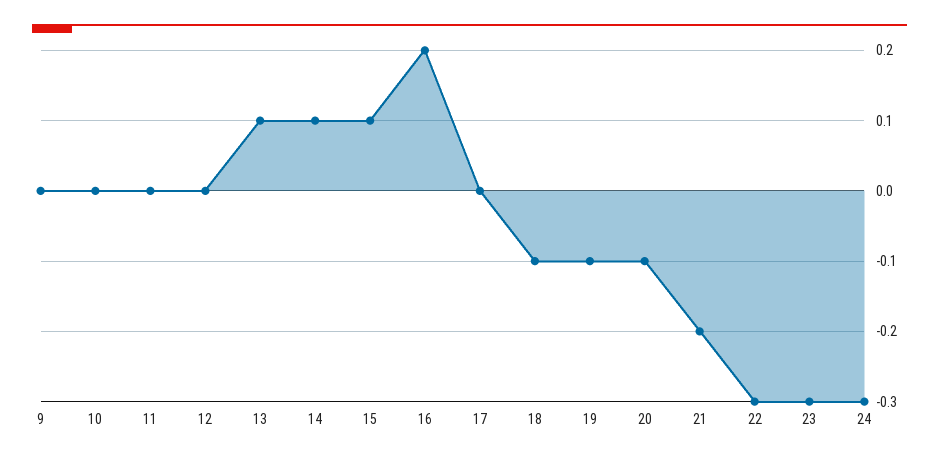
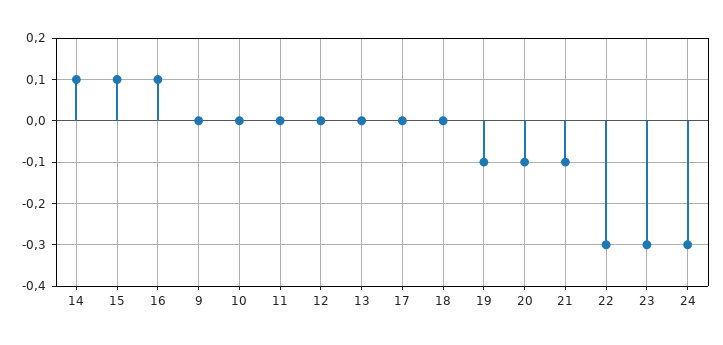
13: 0.1 -> 0
16: 0.2 -> 0.1
18: -0.1 -> 0
21: -0.2 -> -0.1

